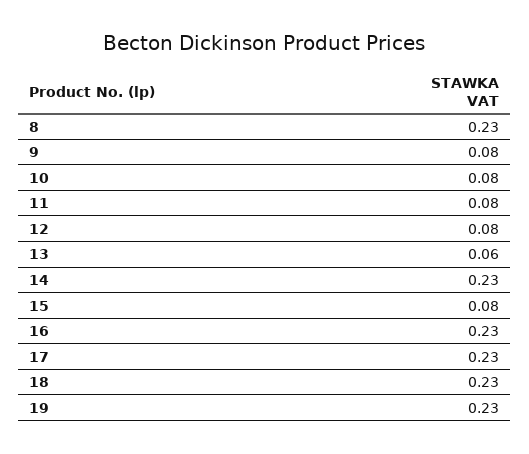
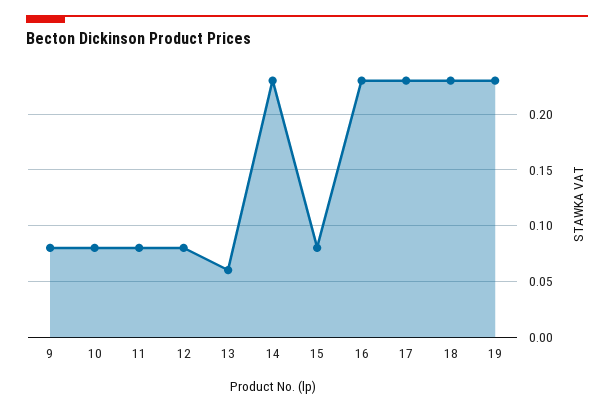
8: 0.23 -> none

